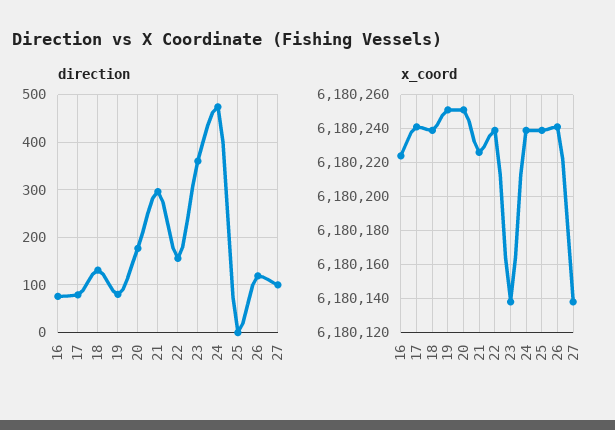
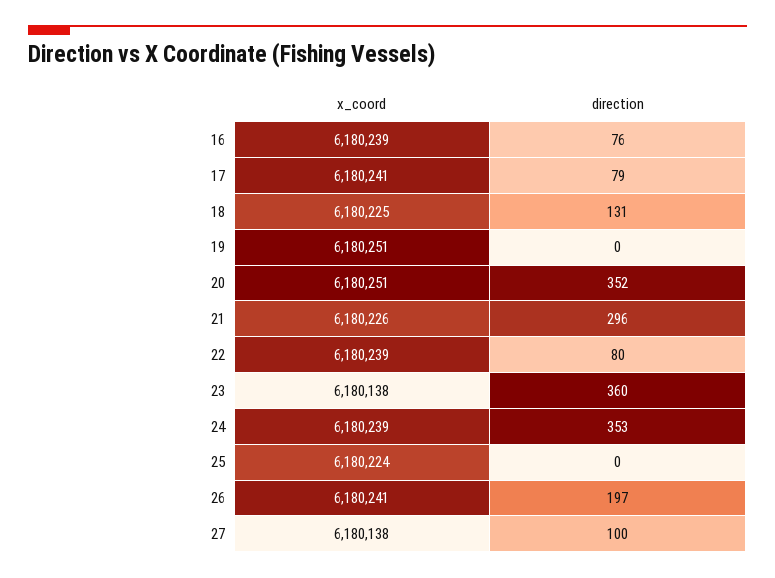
direction, 19: 80 -> 0
direction, 20: 180 -> 352
direction, 22: 160 -> 80
direction, 24: 480 -> 353
direction, 26: 120 -> 197
x_coord, 16: 6180225 -> 6180239
x_coord, 18: 6180240 -> 6180225
x_coord, 25: 6180240 -> 6180224

